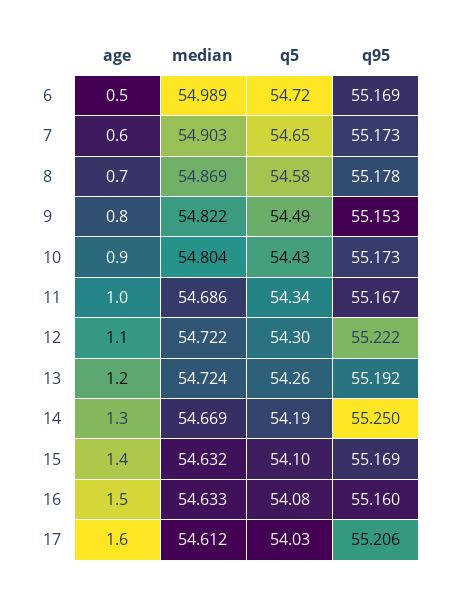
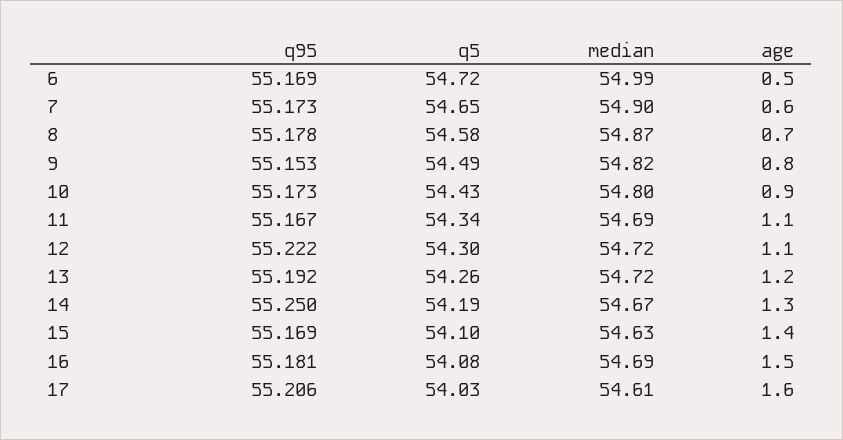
age, 11: 1 -> 1.1
median, 16: 54.633 -> 54.69
q95, 16: 55.16 -> 55.181

